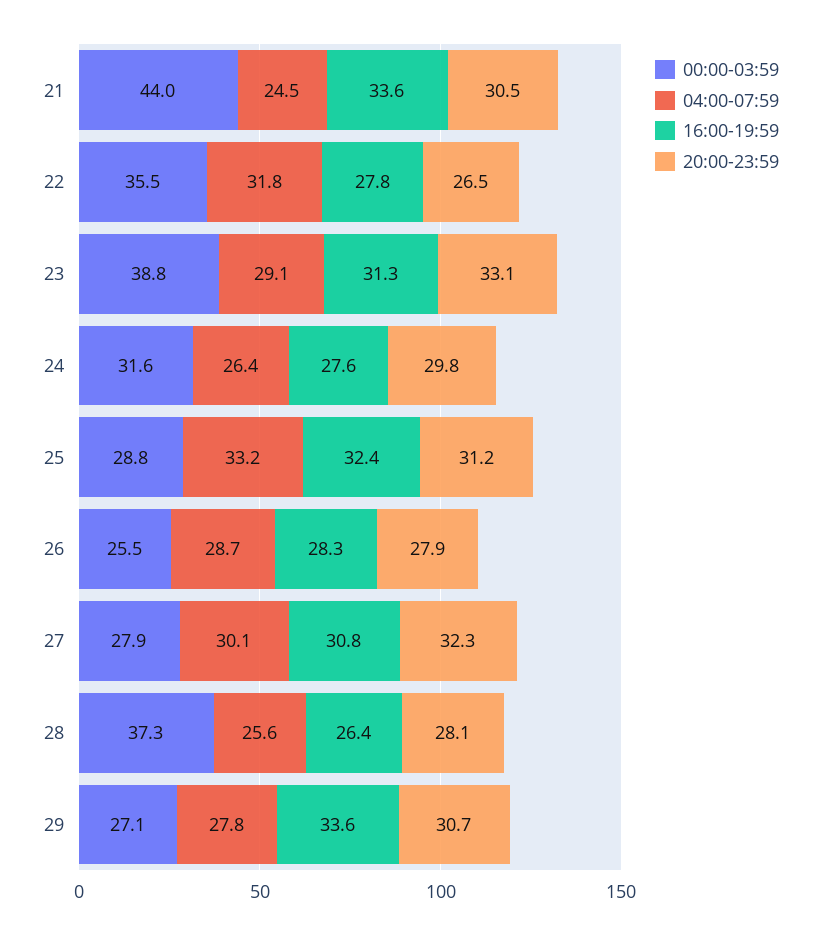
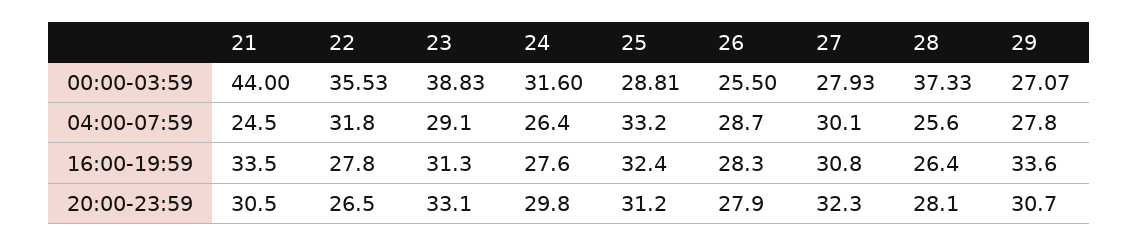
16:00-19:59, 21: 33.6 -> 33.5

